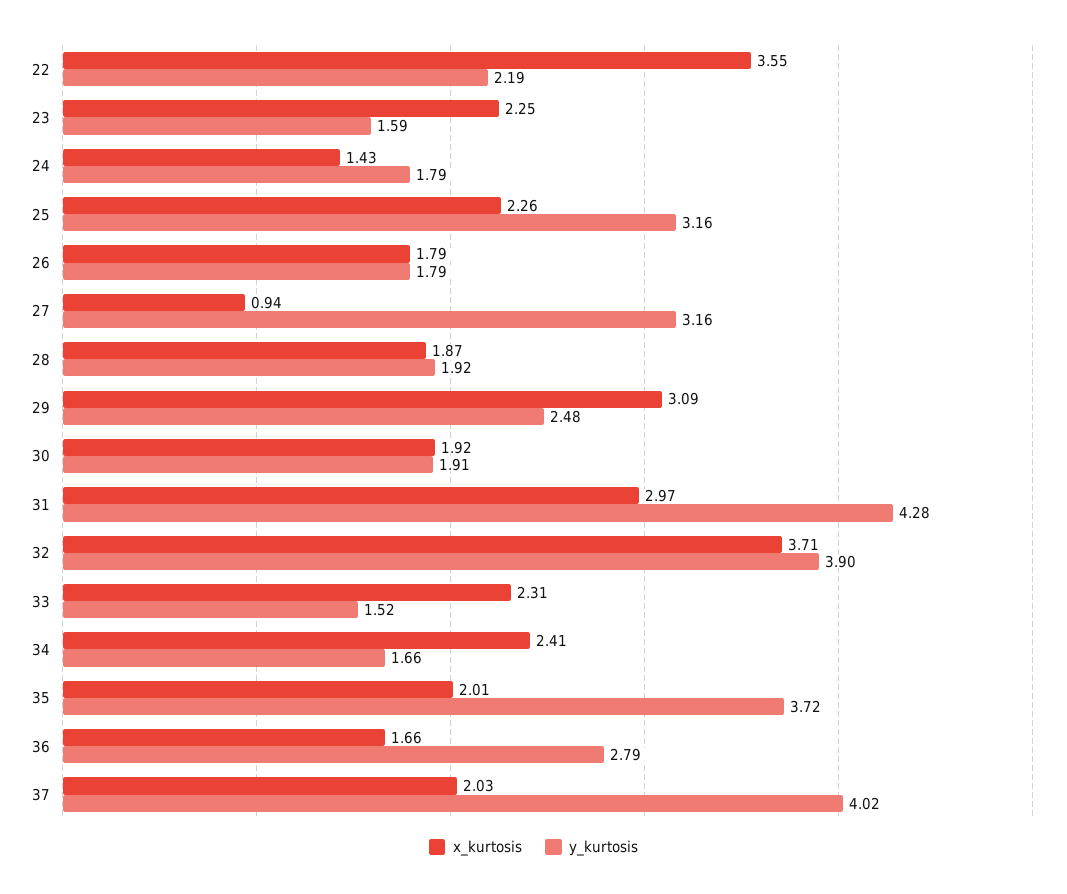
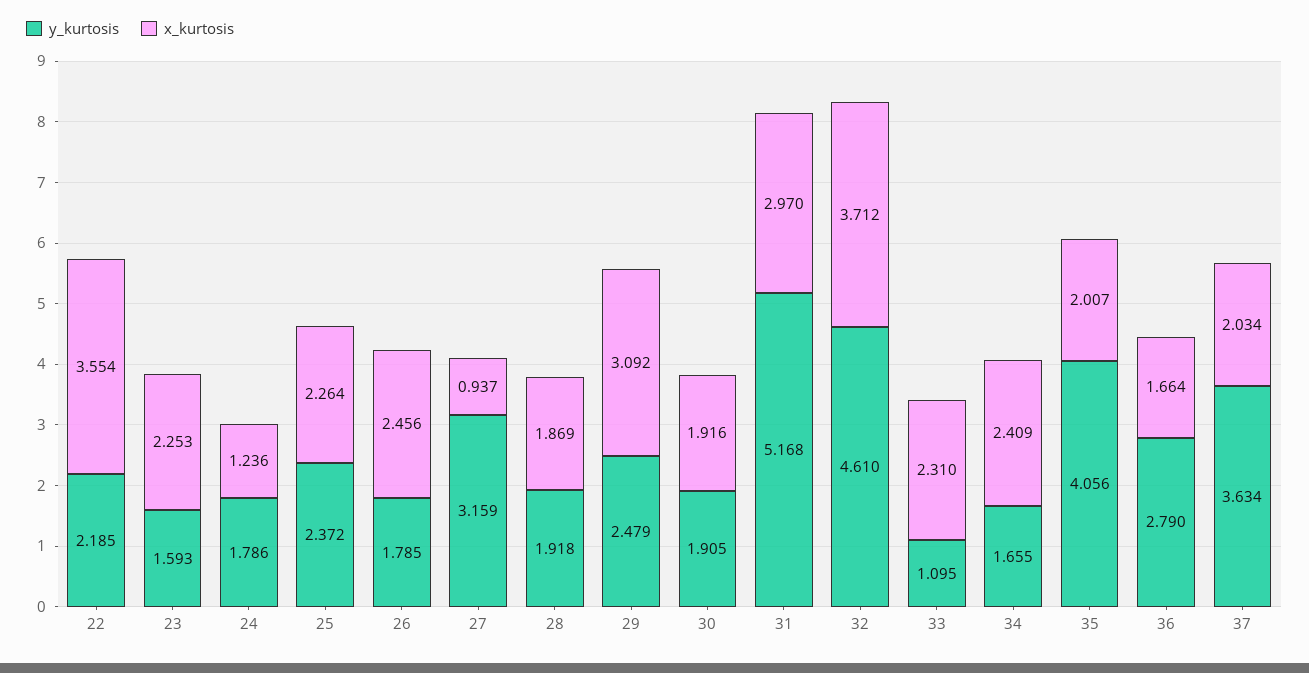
x_kurtosis, 24: 1.43 -> 1.236
y_kurtosis, 25: 3.16 -> 2.372
x_kurtosis, 26: 1.79 -> 2.456
y_kurtosis, 31: 4.28 -> 5.168
y_kurtosis, 32: 3.9 -> 4.61
y_kurtosis, 33: 1.52 -> 1.095
y_kurtosis, 35: 3.72 -> 4.056
y_kurtosis, 37: 4.02 -> 3.634

